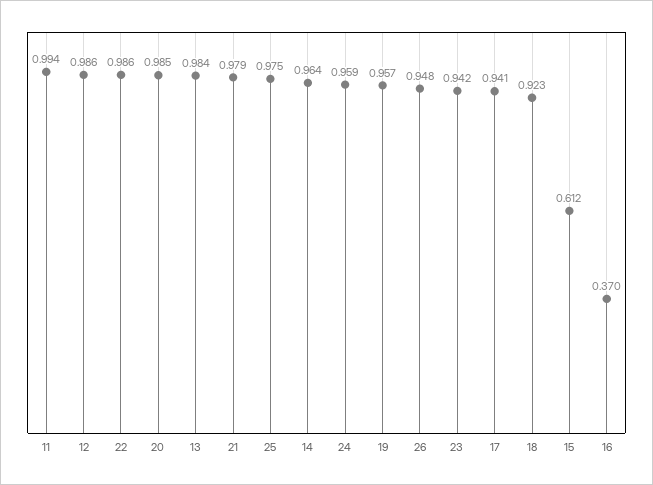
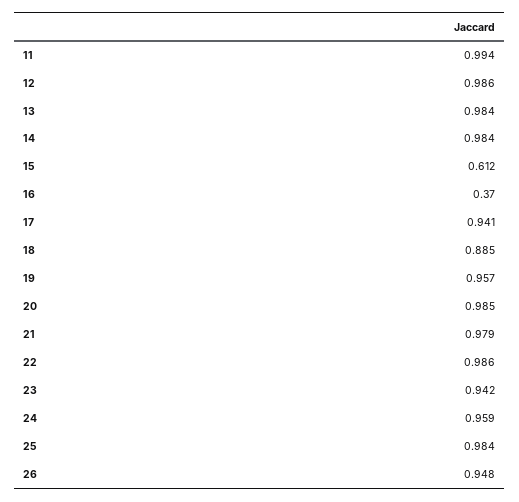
25: 0.975 -> 0.984
14: 0.964 -> 0.984
18: 0.923 -> 0.885

